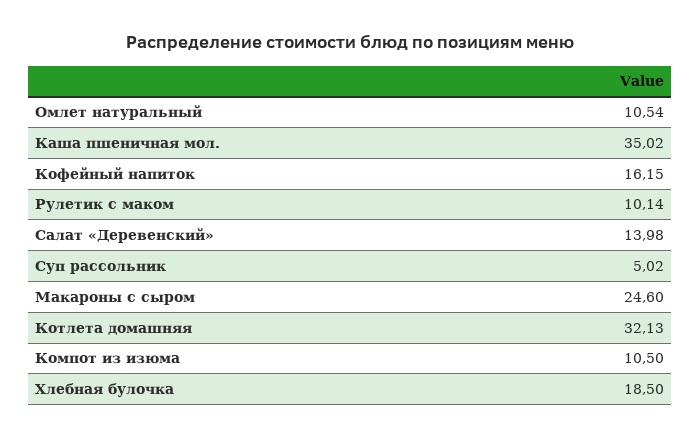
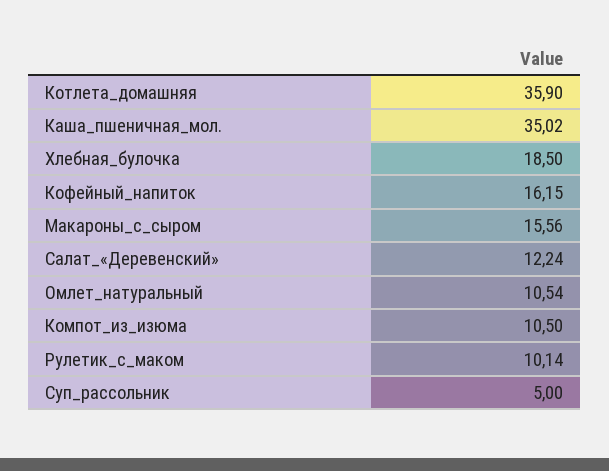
Салат «Деревенский»: 13.98 -> 12.24
Суп рассольник: 5.02 -> 5
Макароны с сыром: 24.6 -> 15.56
Котлета домашняя: 32.13 -> 35.9

